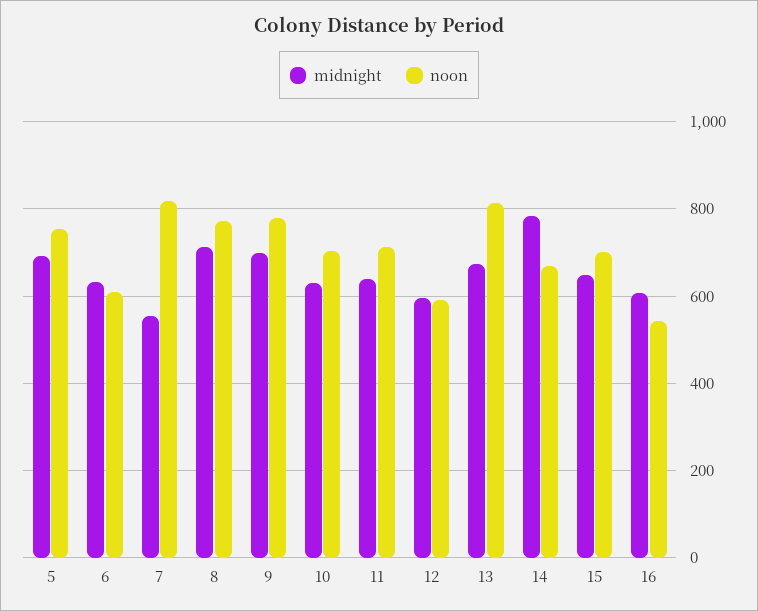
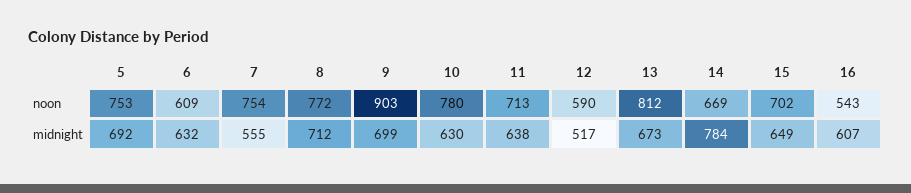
noon, 7: 820 -> 754
noon, 9: 780 -> 903
noon, 10: 700 -> 780
midnight, 12: 600 -> 517

